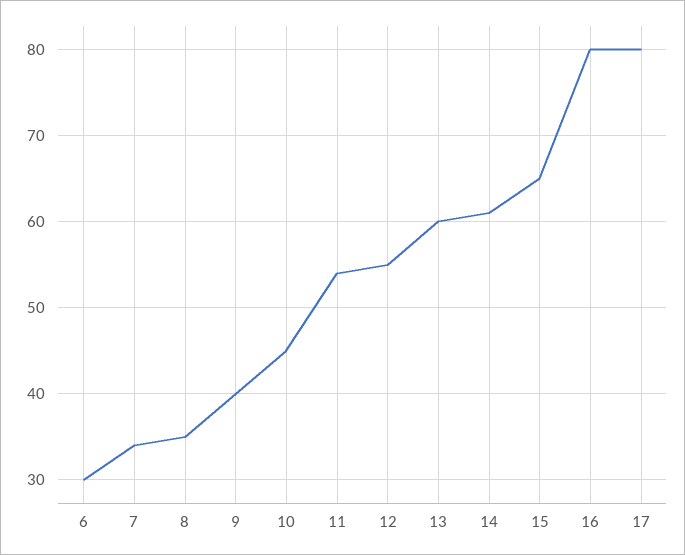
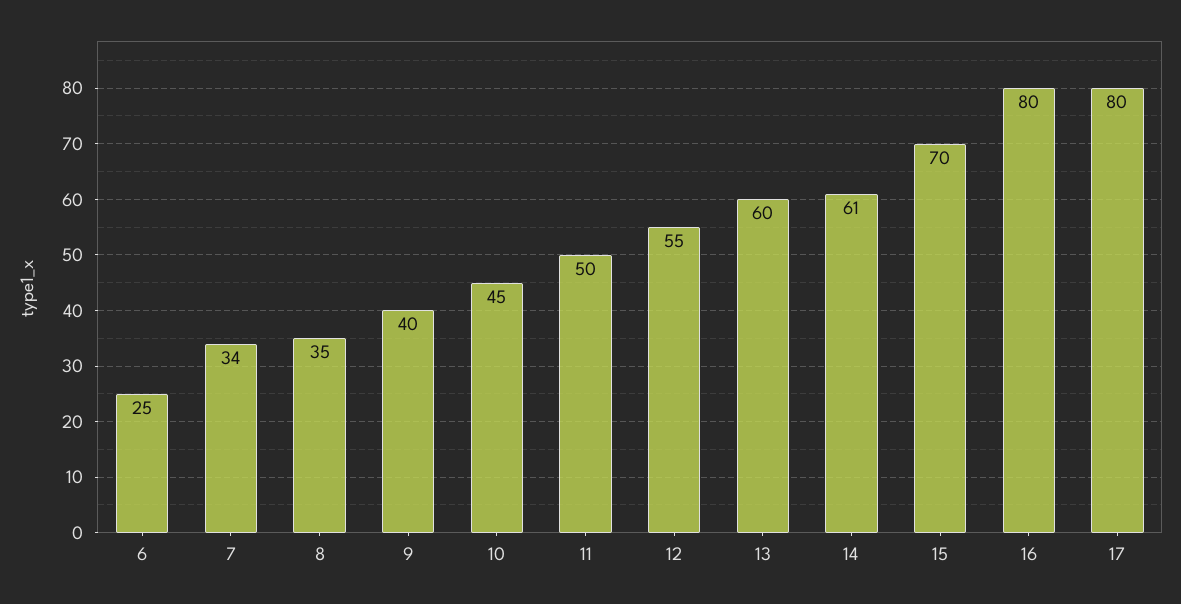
6: 30 -> 25
11: 54 -> 50
15: 65 -> 70

